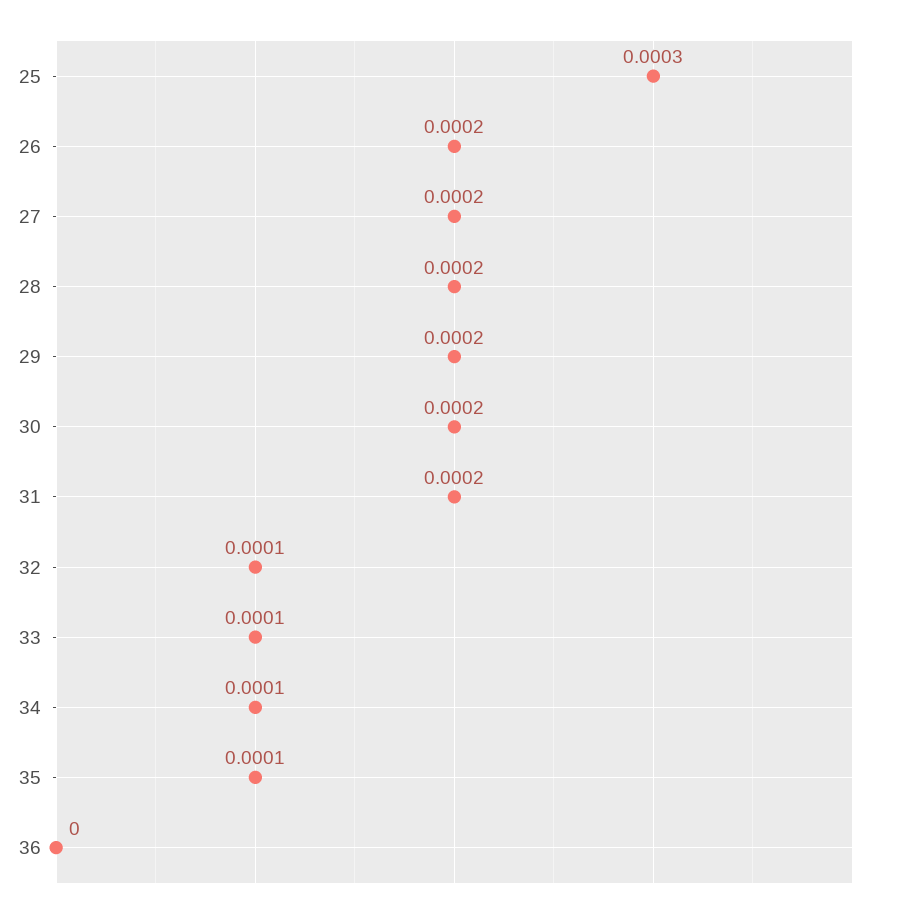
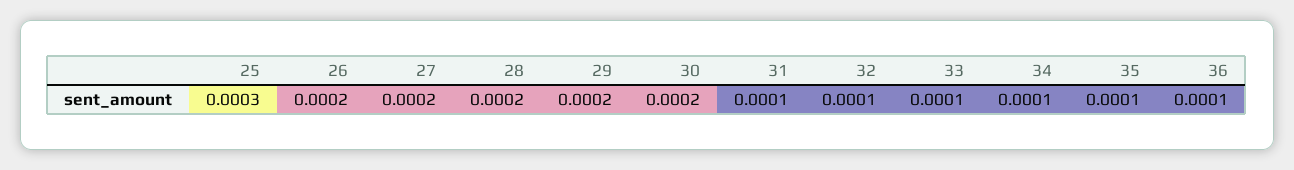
31: 0.0002 -> 0.0001
36: 0 -> 0.0001

